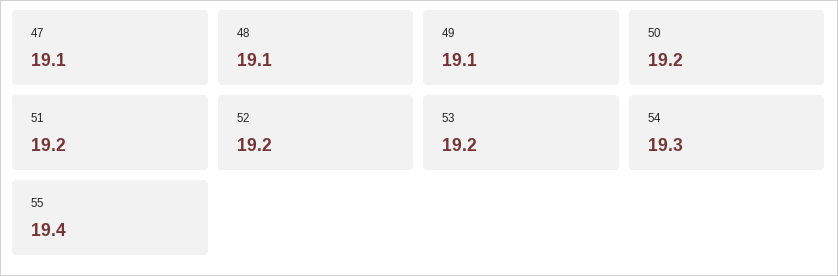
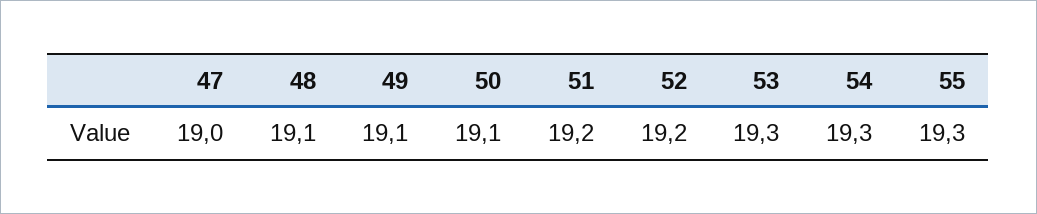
47: 19.1 -> 19
50: 19.2 -> 19.1
53: 19.2 -> 19.3
55: 19.4 -> 19.3

